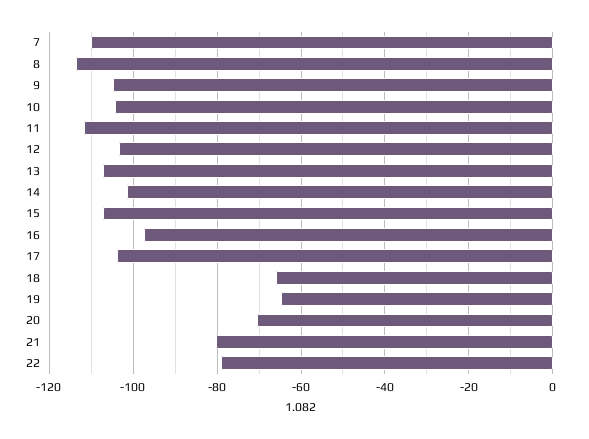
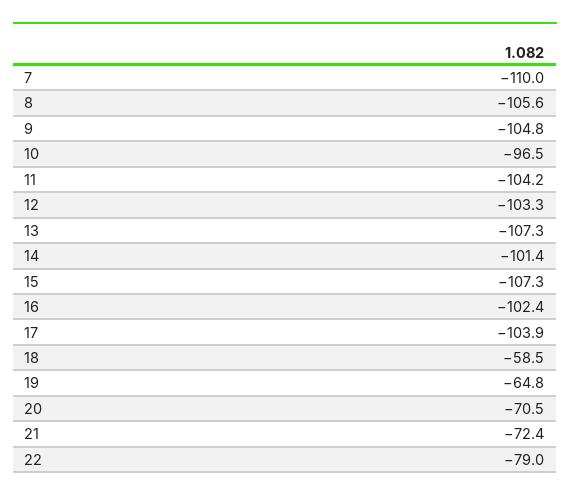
8: -114 -> -105.6
10: -104 -> -96.5
11: -112 -> -104.2
16: -98 -> -102.4
18: -66 -> -58.5
21: -80 -> -72.4

